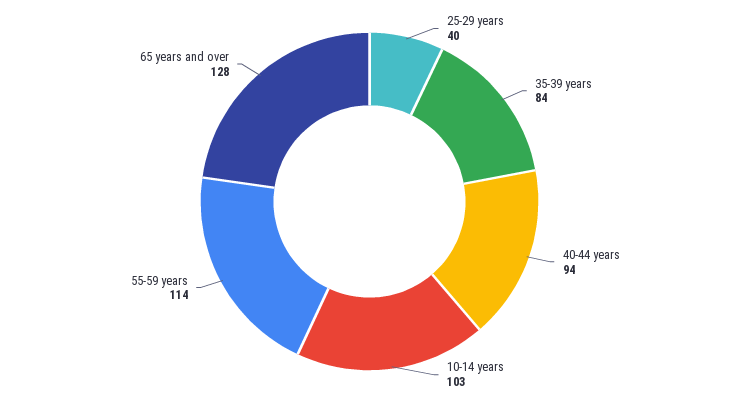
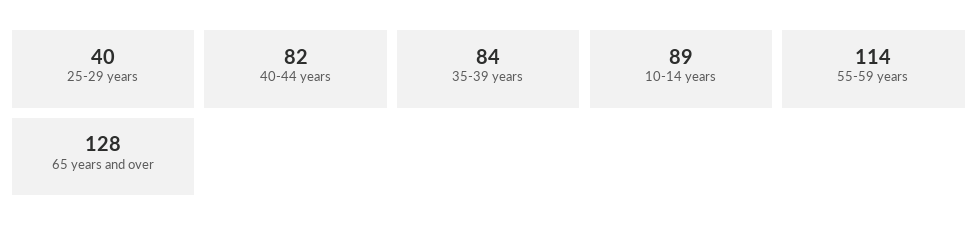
40-44 years: 94 -> 82
10-14 years: 103 -> 89

